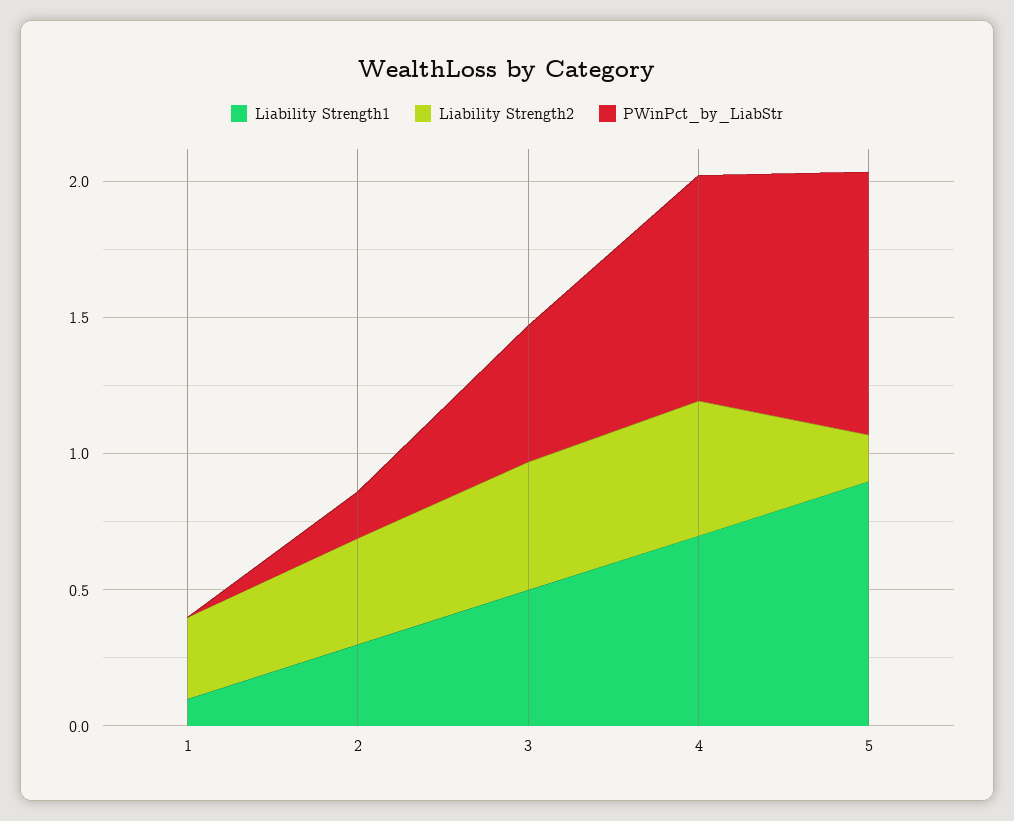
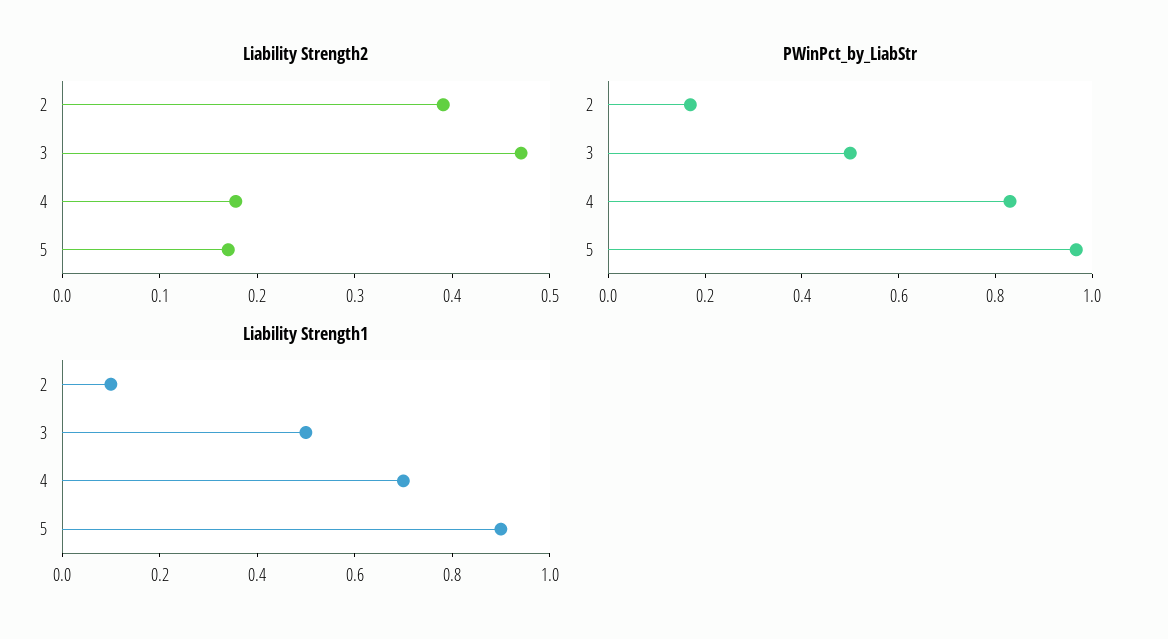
Liability Strength1, 1: 0.1 -> none
Liability Strength2, 1: 0.3 -> none
PWinPct_by_LiabStr, 1: 0 -> none
Liability Strength1, 2: 0.3 -> 0.1
Liability Strength2, 4: 0.5 -> 0.18

